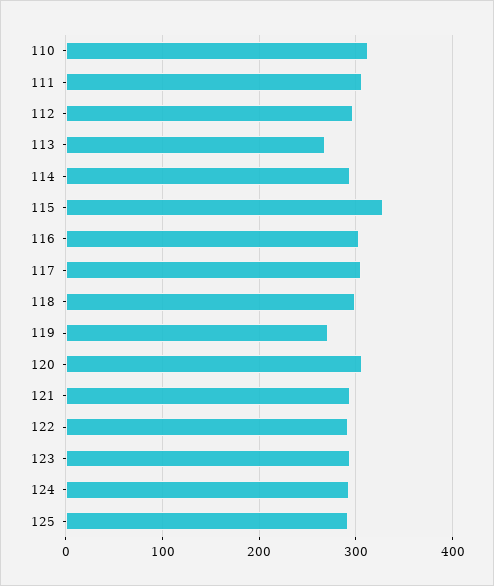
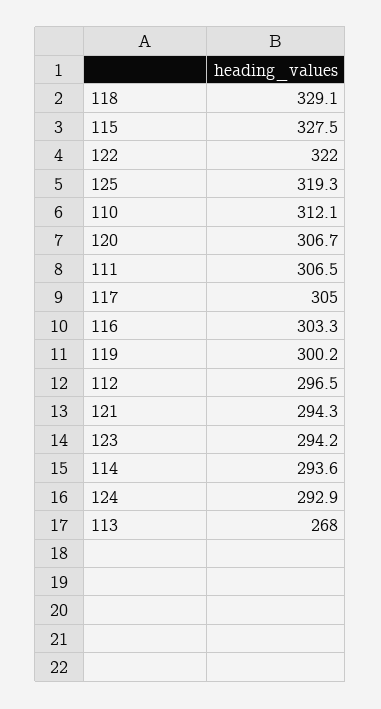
118: 300 -> 329.1
119: 270 -> 300.2
122: 290 -> 322
125: 290 -> 319.3

